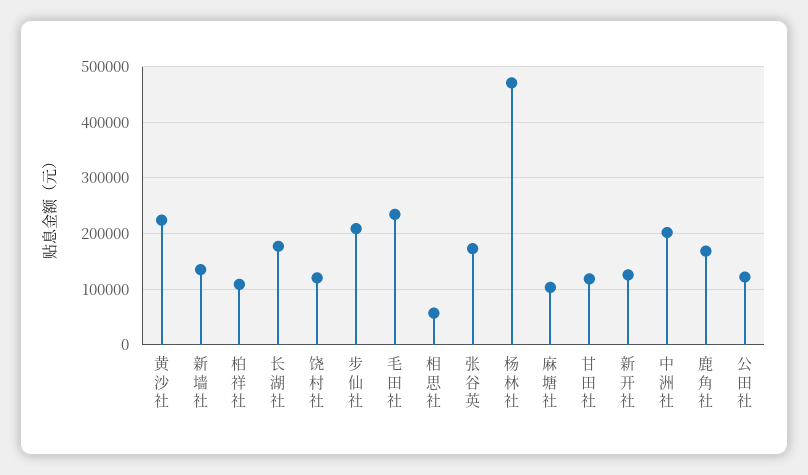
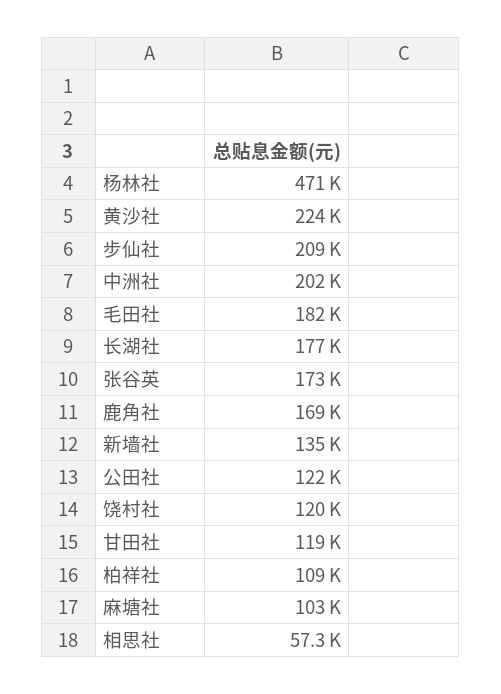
毛田社: 240000 -> 182000
新开社: 120000 -> none

